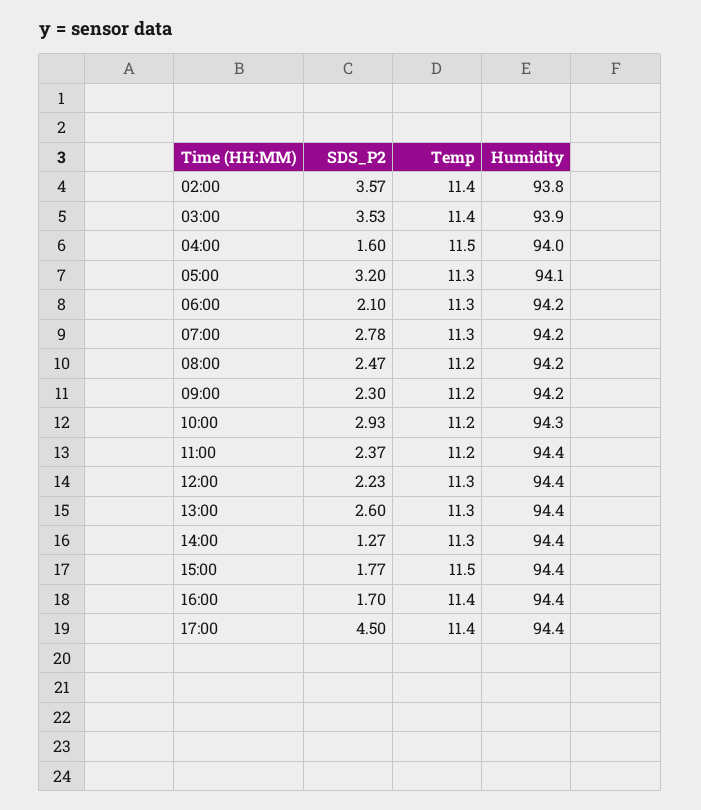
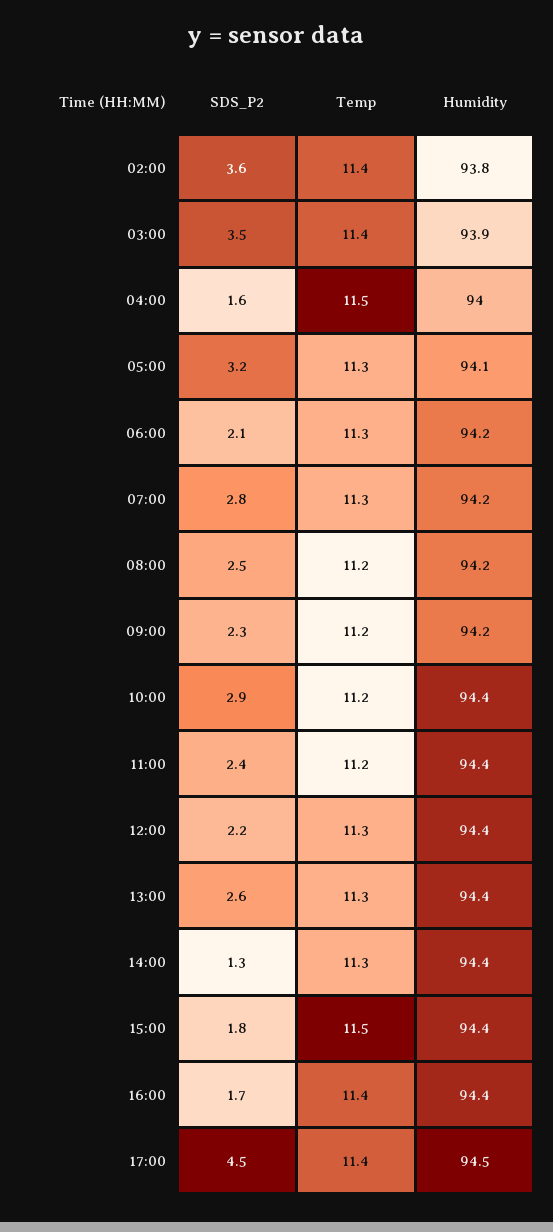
Humidity, 10:00: 94.3 -> 94.4
Humidity, 17:00: 94.4 -> 94.5

